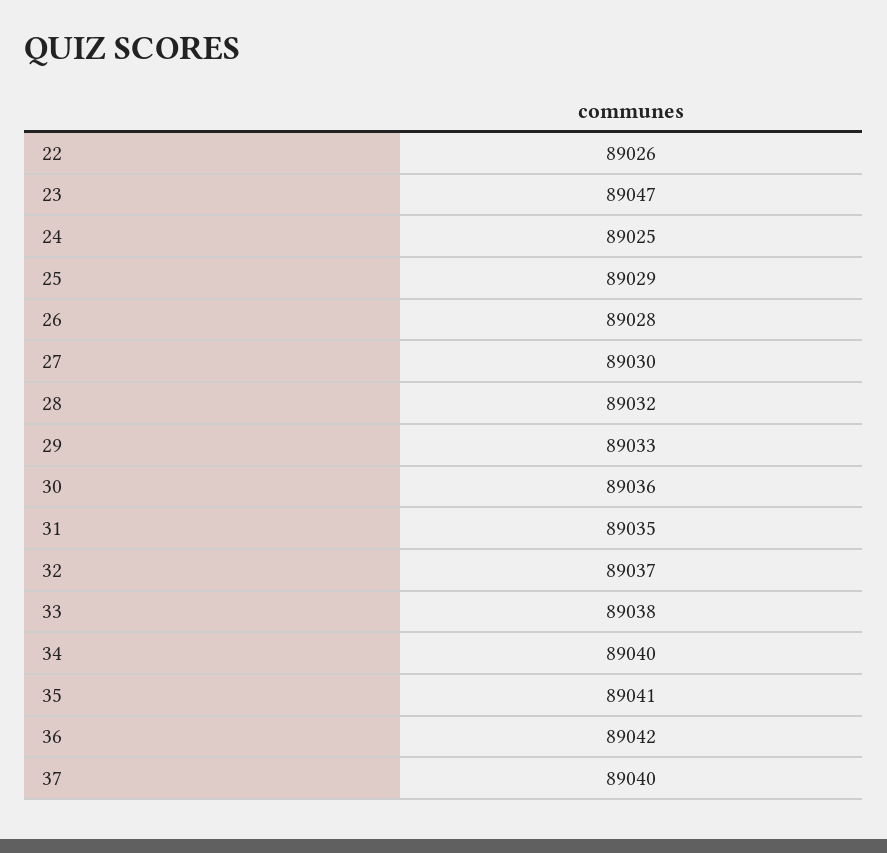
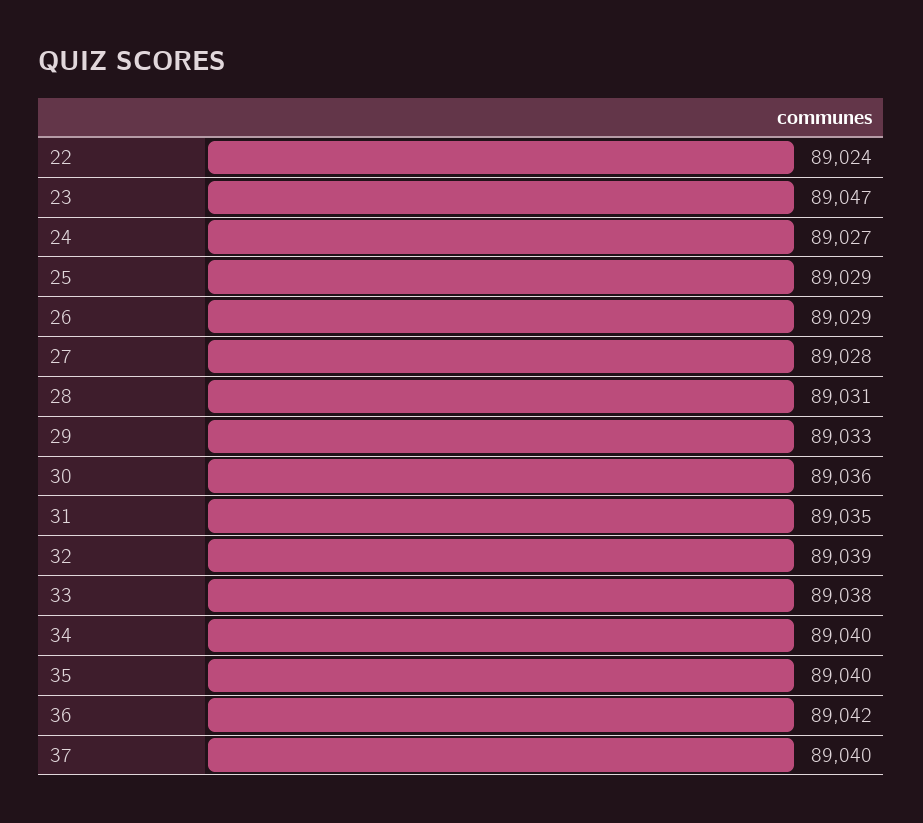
22: 89026 -> 89024
24: 89025 -> 89027
26: 89028 -> 89029
27: 89030 -> 89028
28: 89032 -> 89031
32: 89037 -> 89039
35: 89041 -> 89040

